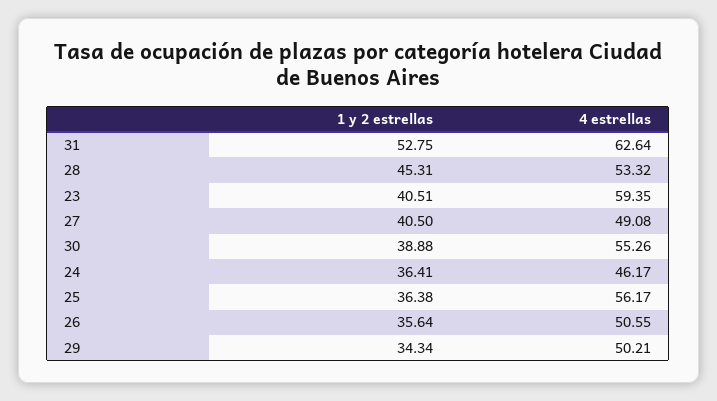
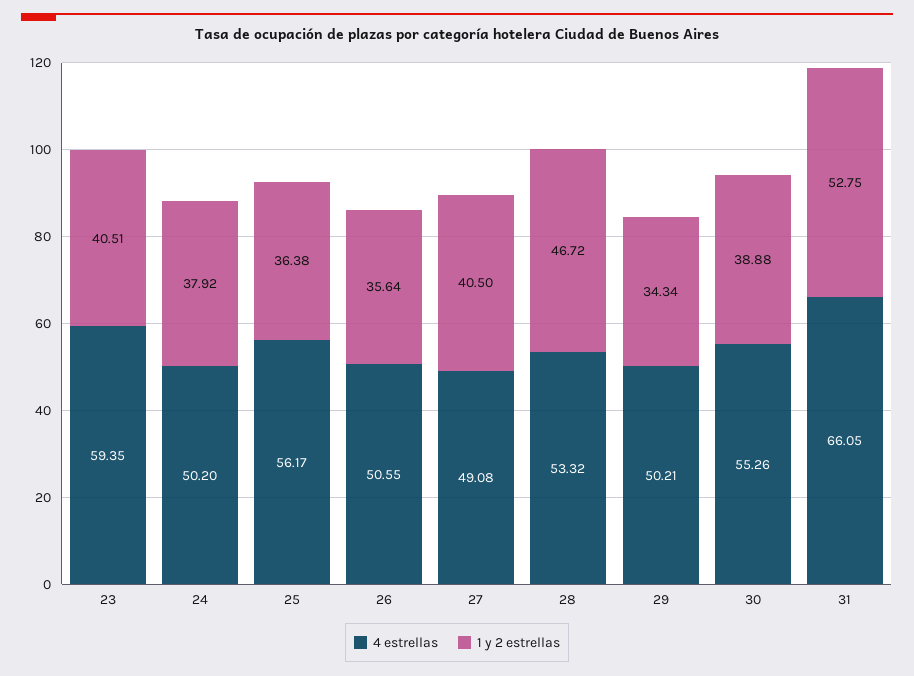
4 estrellas, 31: 62.64 -> 66.05
1 y 2 estrellas, 28: 45.31 -> 46.72
1 y 2 estrellas, 24: 36.41 -> 37.92
4 estrellas, 24: 46.17 -> 50.2

